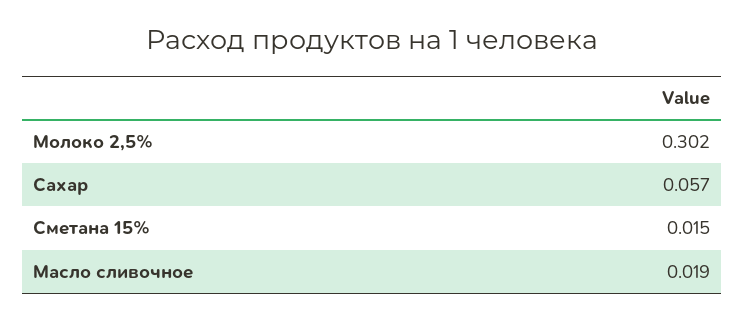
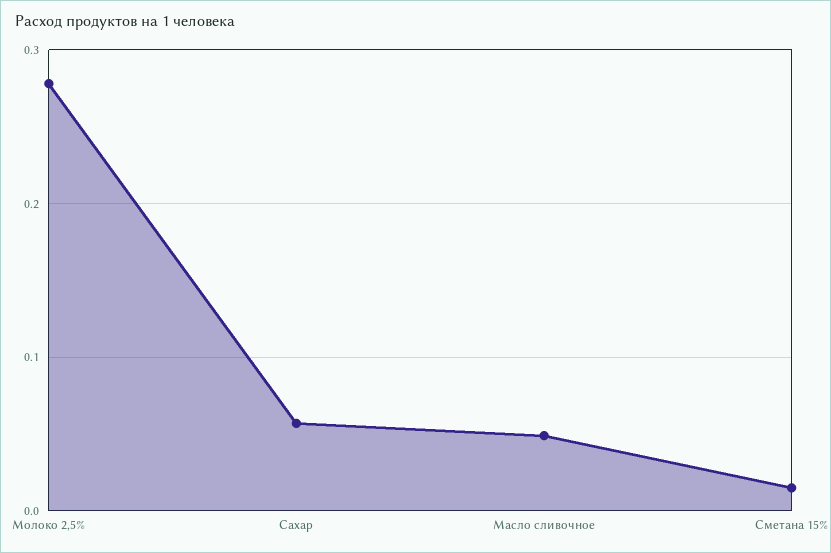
Молоко 2,5%: 0.302 -> 0.28
Масло сливочное: 0.019 -> 0.05

